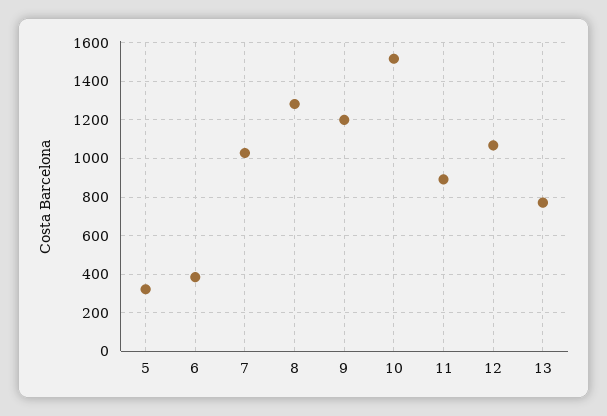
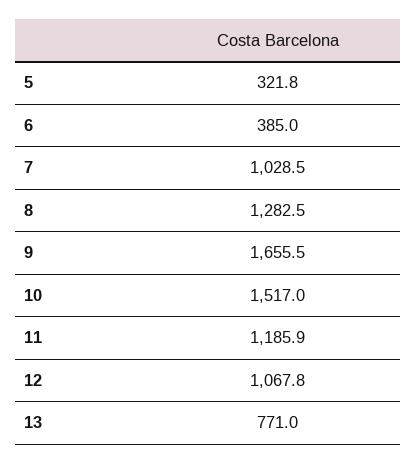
9: 1200 -> 1655.5
11: 900 -> 1185.9

